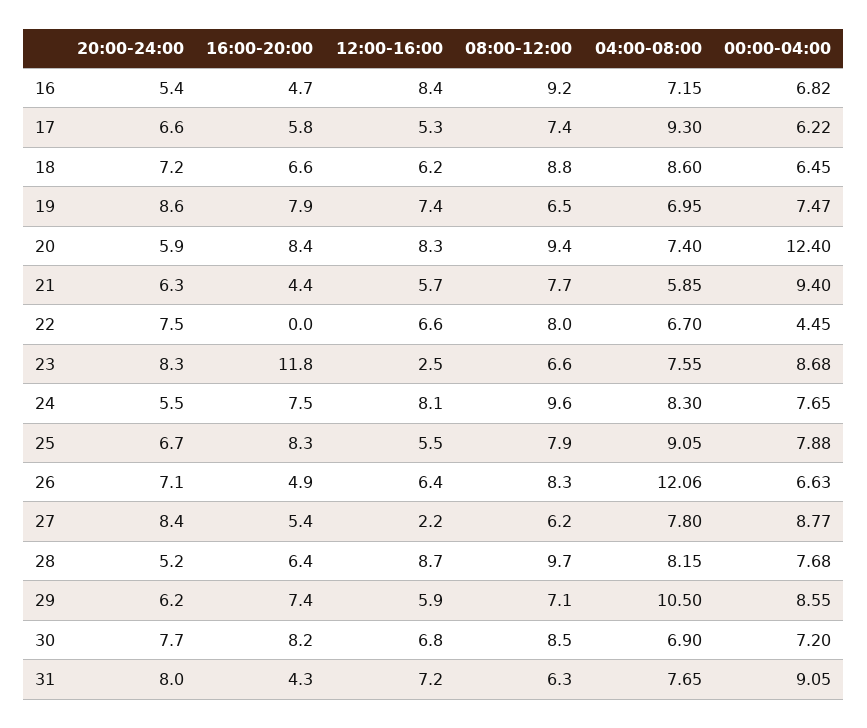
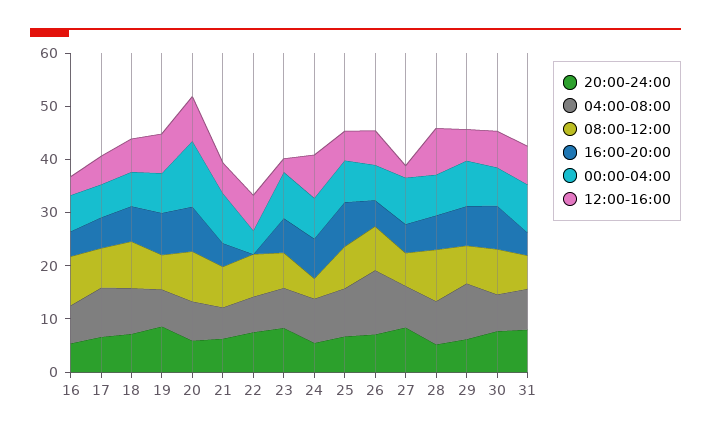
12:00-16:00, 16: 8.4 -> 4
16:00-20:00, 23: 11.8 -> 6
08:00-12:00, 24: 9.6 -> 4

